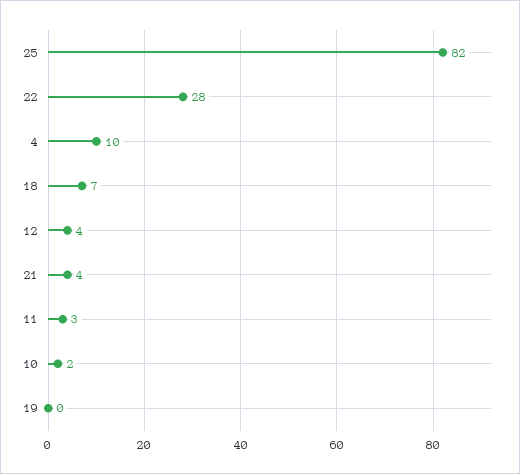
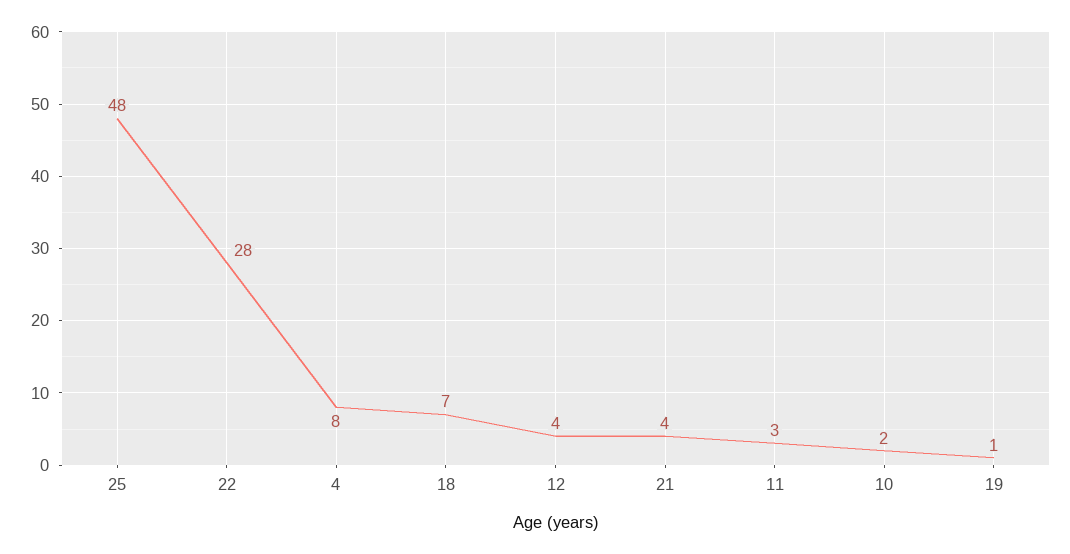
25: 82 -> 48
4: 10 -> 8
19: 0 -> 1

